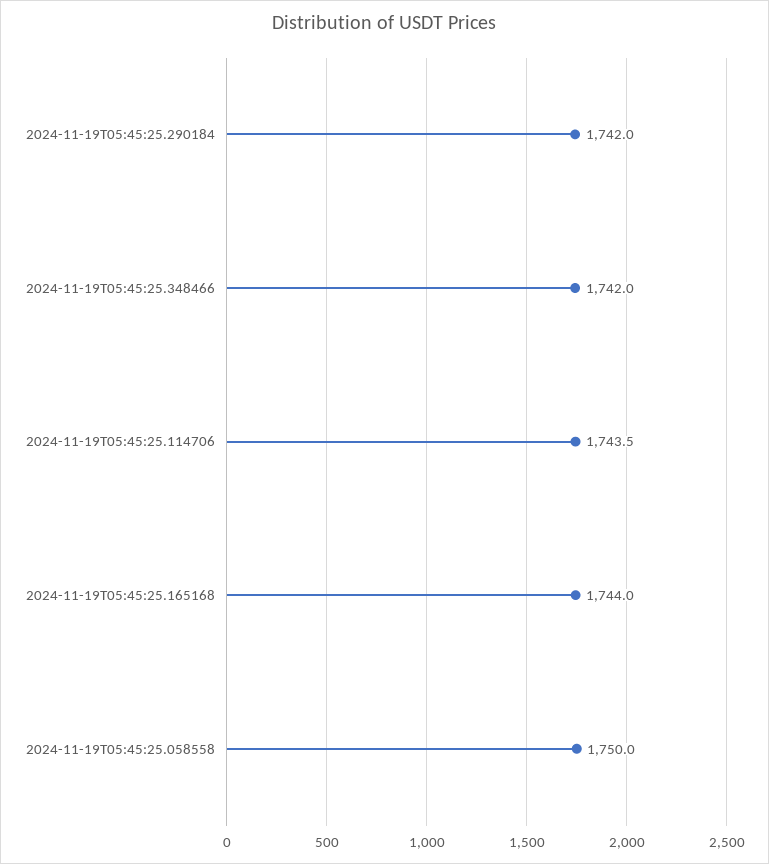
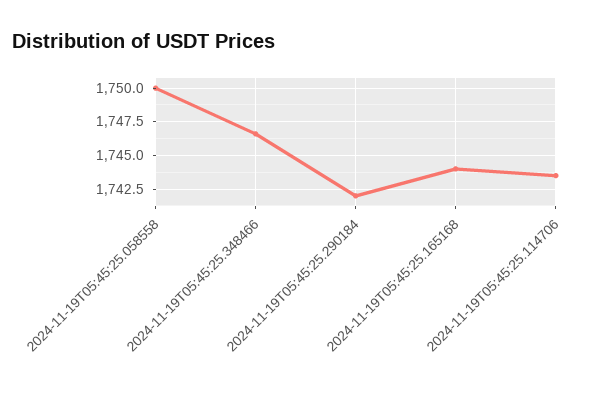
2024-11-19T05:45:25.348466: 1742 -> 1746.5

